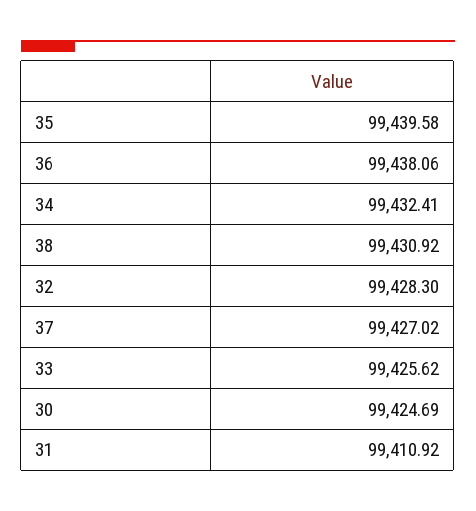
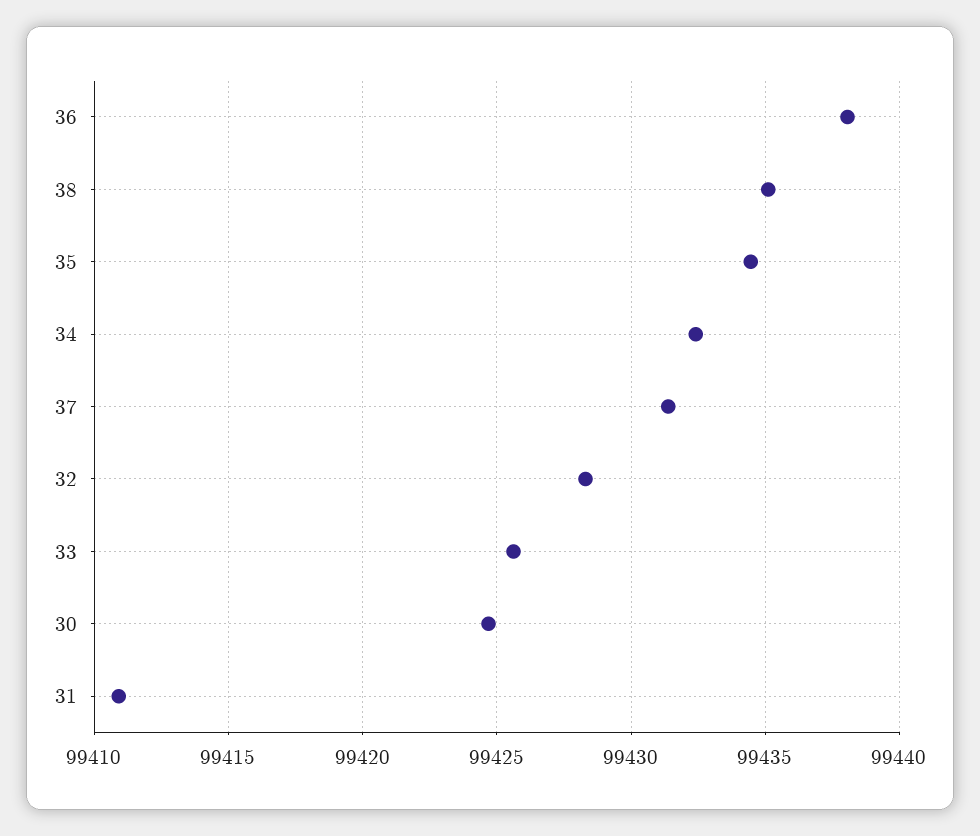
35: 99439.58 -> 99434.5
38: 99430.92 -> 99435
37: 99427.02 -> 99431.5

